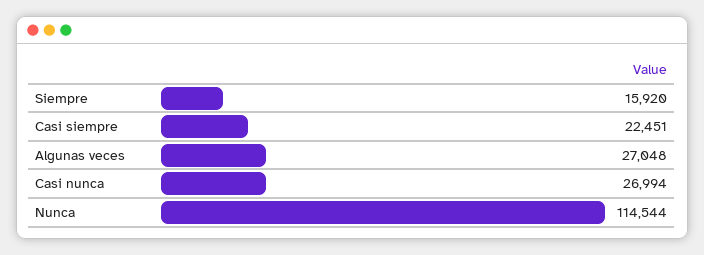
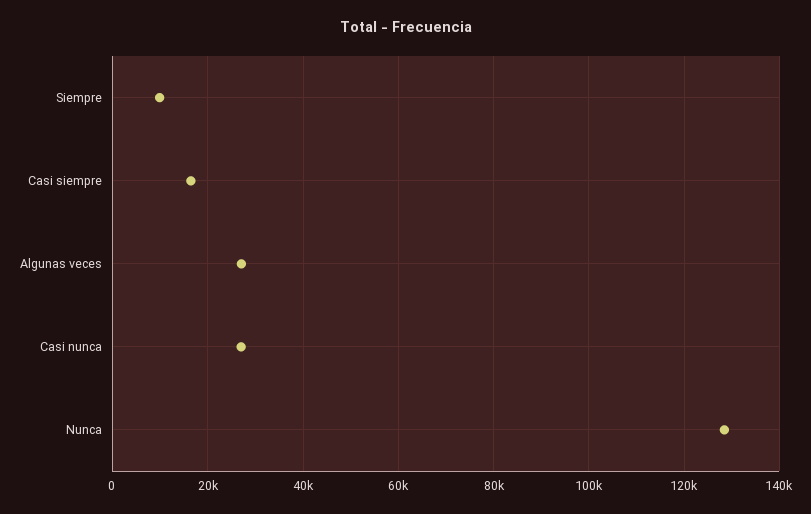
Siempre: 15920 -> 10000
Casi siempre: 22451 -> 16000
Nunca: 114544 -> 128000

